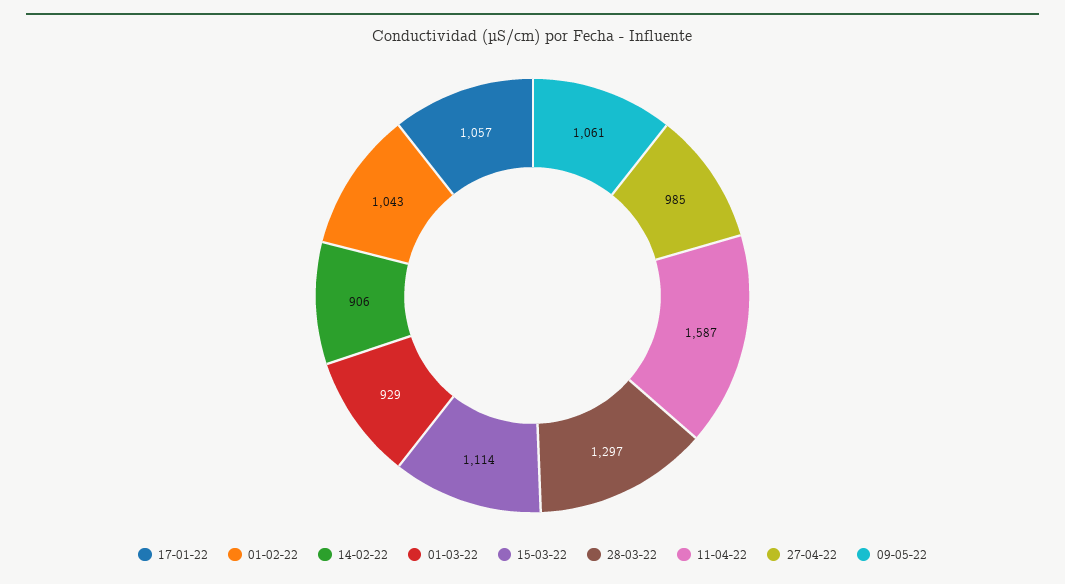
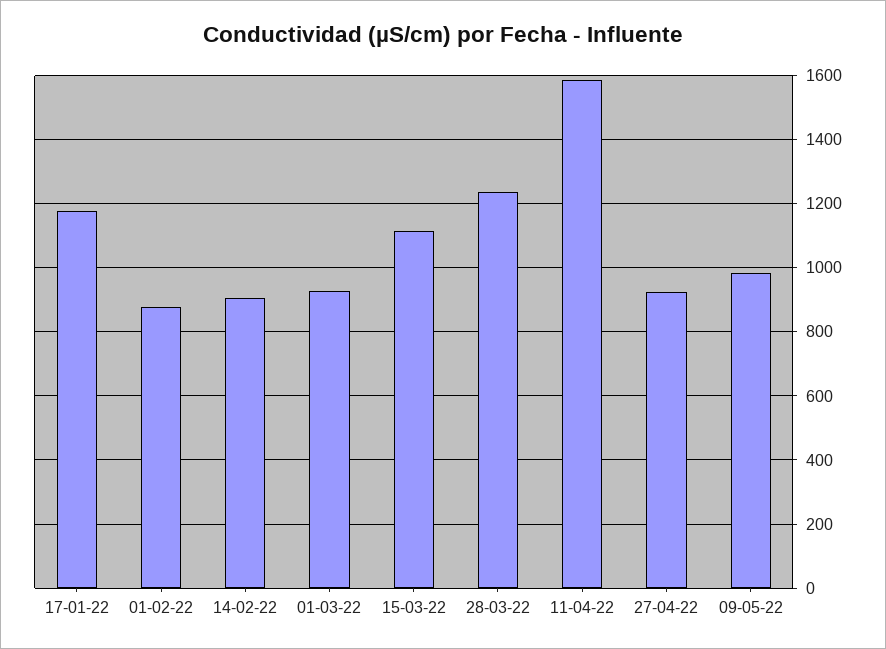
17-01-22: 1057 -> 1180
01-02-22: 1043 -> 880
28-03-22: 1297 -> 1240
27-04-22: 985 -> 920
09-05-22: 1061 -> 980

